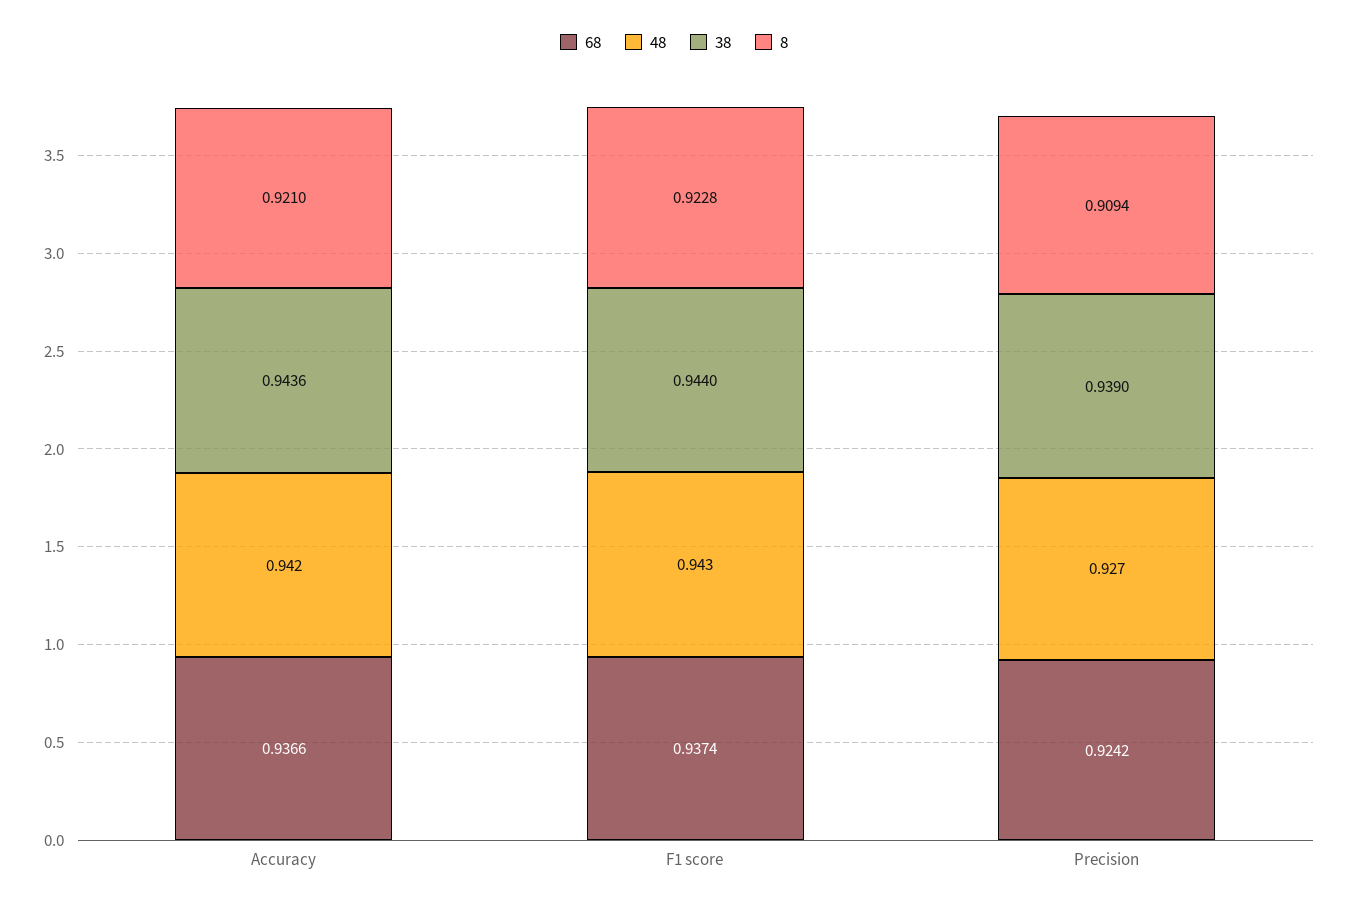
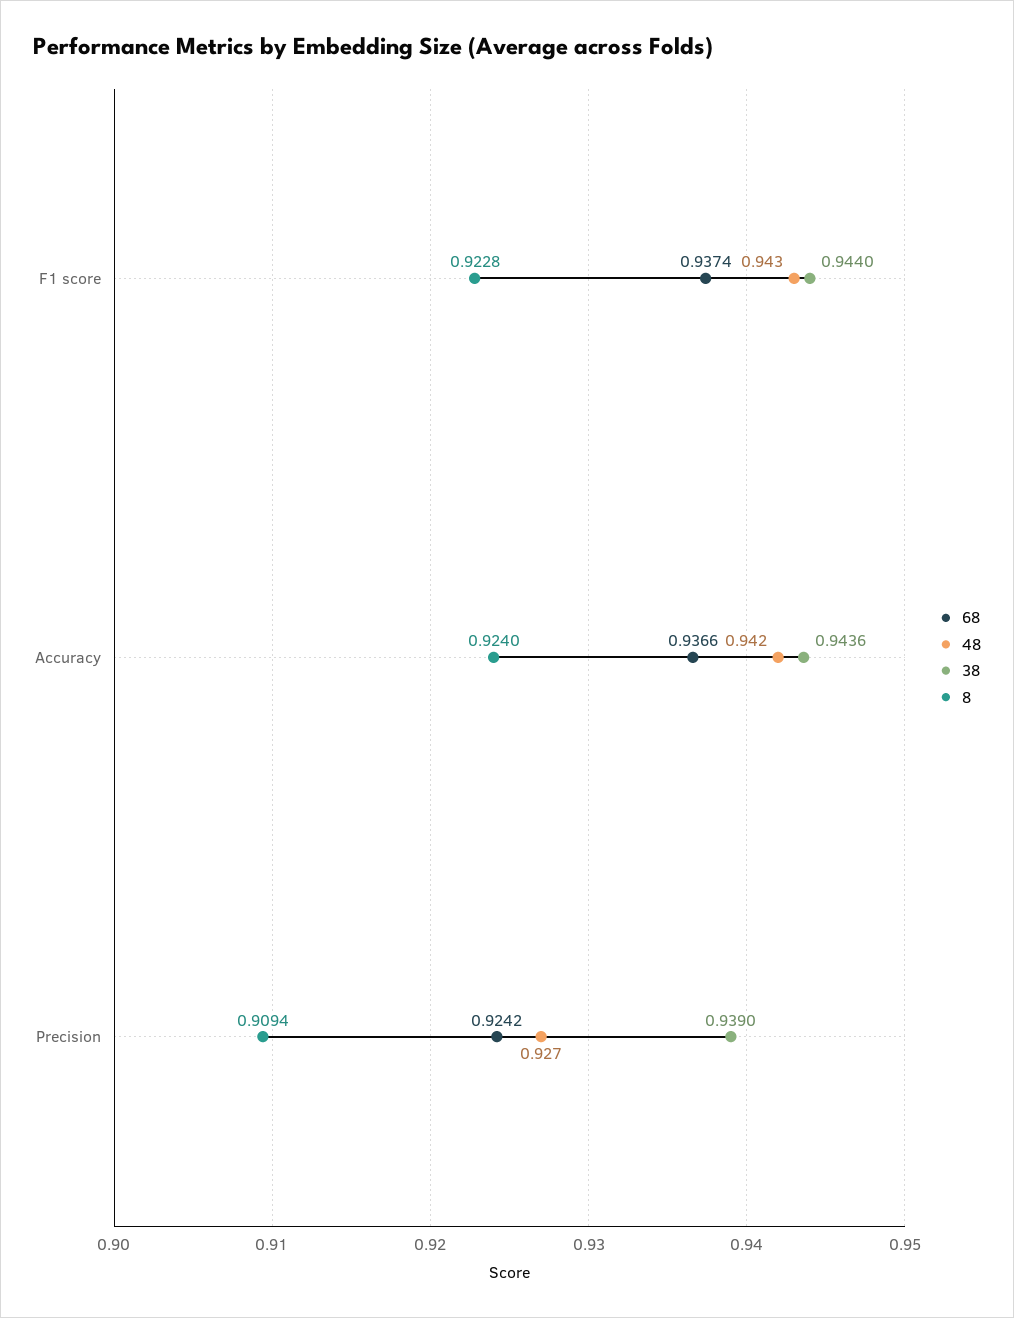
8, Accuracy: 0.921 -> 0.924

